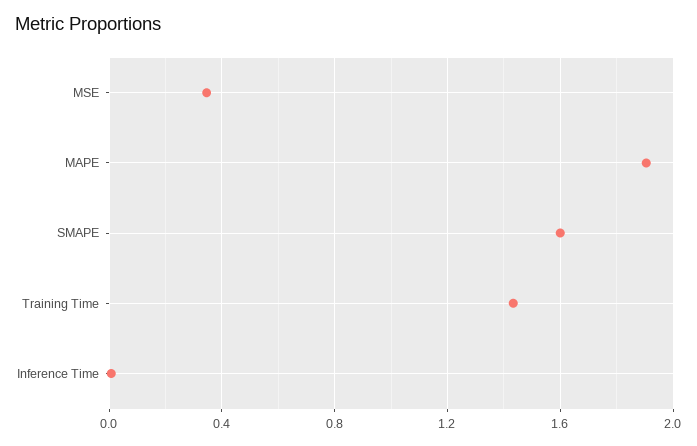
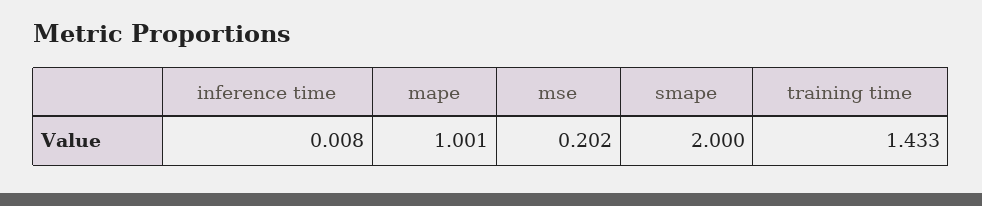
MSE: 0.35 -> 0.202
MAPE: 1.9 -> 1.001
SMAPE: 1.6 -> 2

